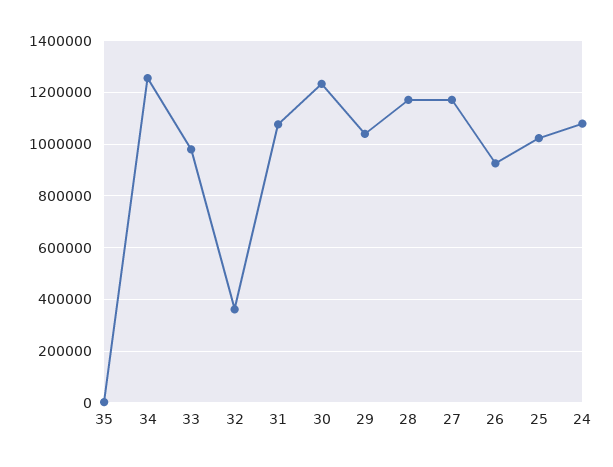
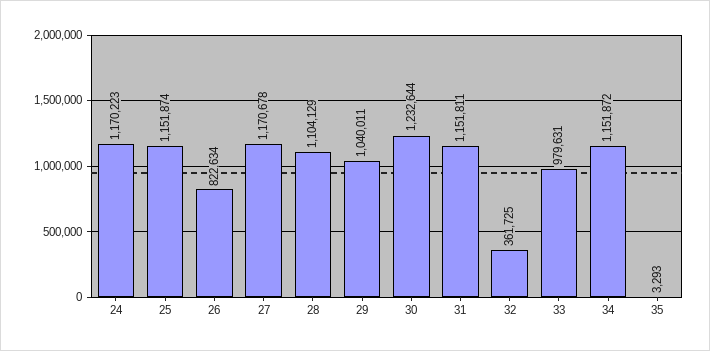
34: 1250000 -> 1151872
31: 1075000 -> 1151811
28: 1175000 -> 1104129
26: 925000 -> 822634
25: 1025000 -> 1151874
24: 1075000 -> 1170223

